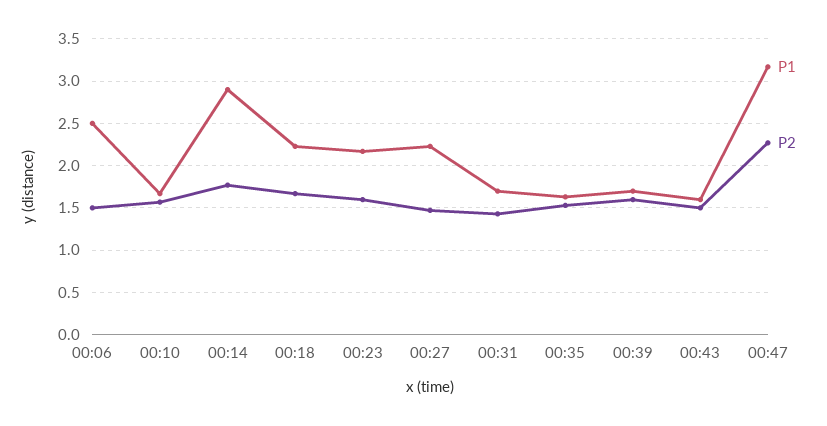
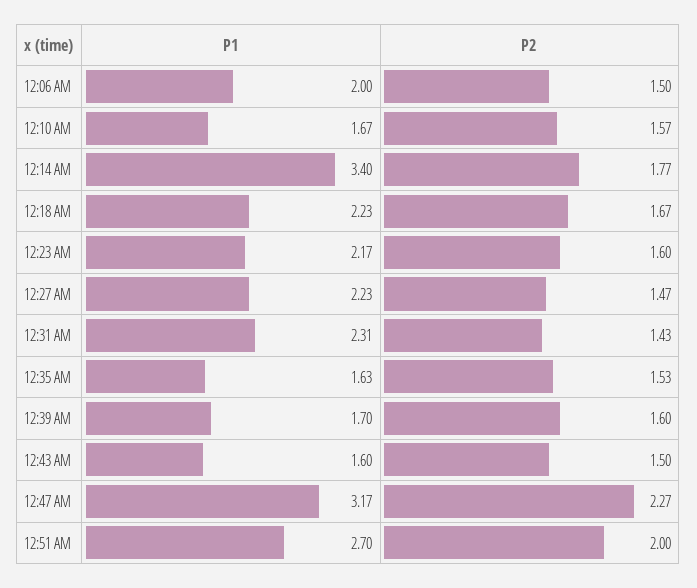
P1, 00:06: 2.5 -> 2
P1, 00:14: 2.9 -> 3.4
P1, 00:31: 1.7 -> 2.31
P1, 12:51 AM: none -> 2.7
P2, 12:51 AM: none -> 2

